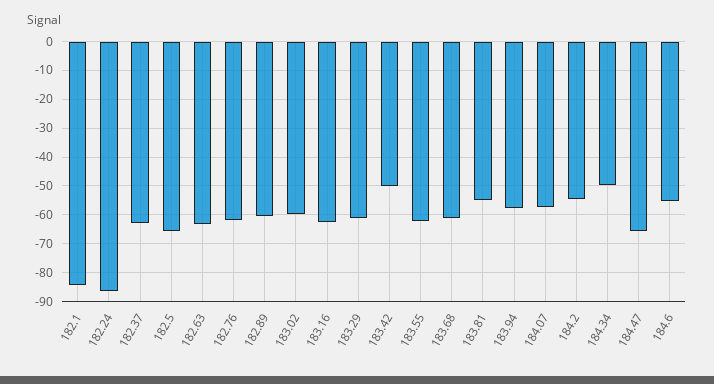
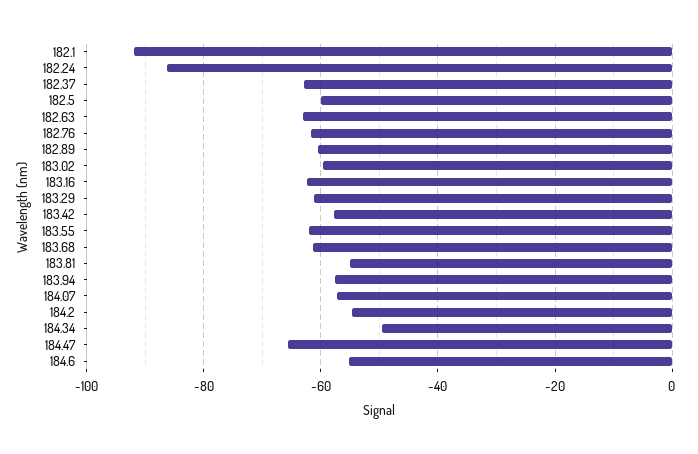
182.1: -85 -> -92
182.5: -65 -> -60
183.42: -50 -> -58

